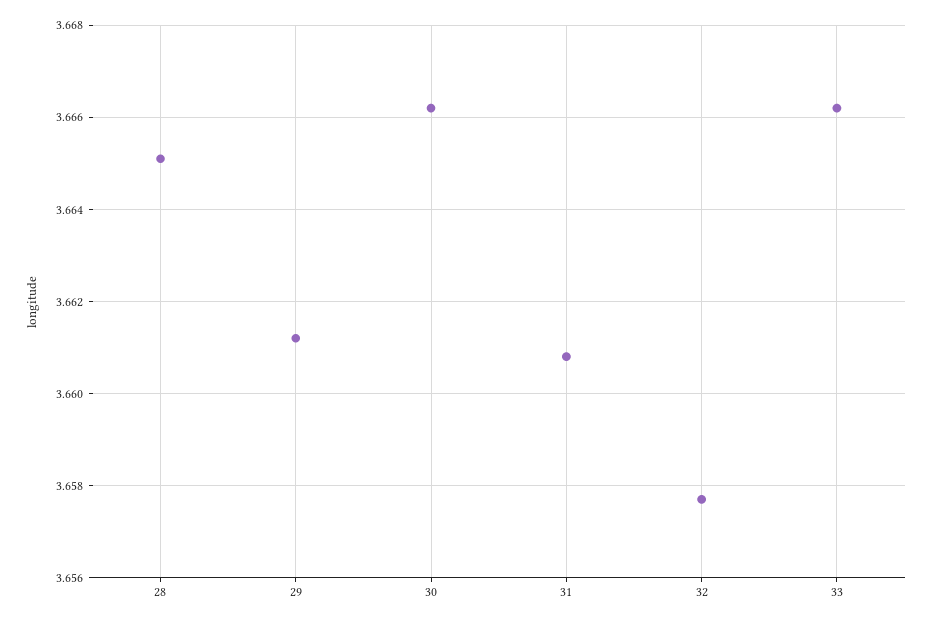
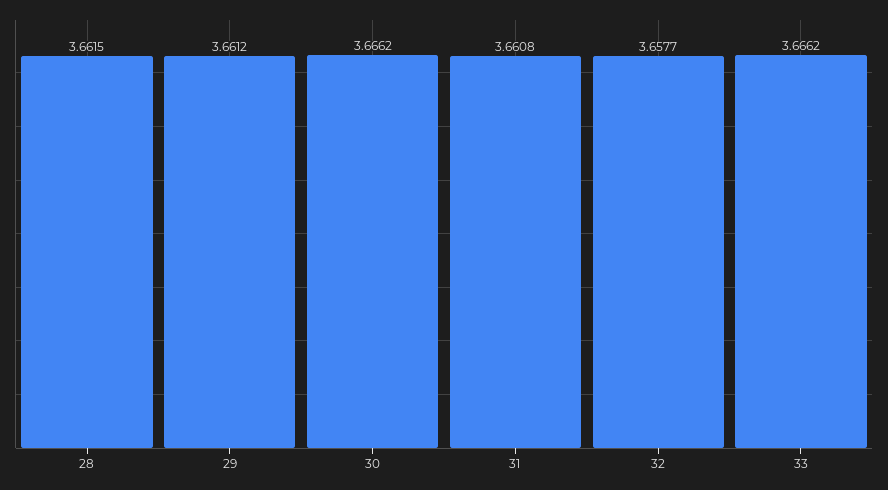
28: 3.665 -> 3.6615

